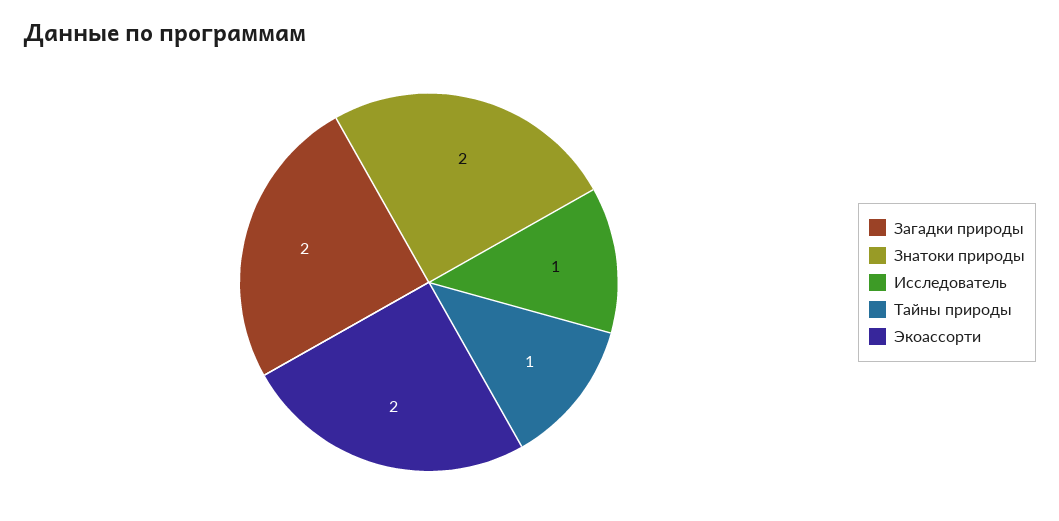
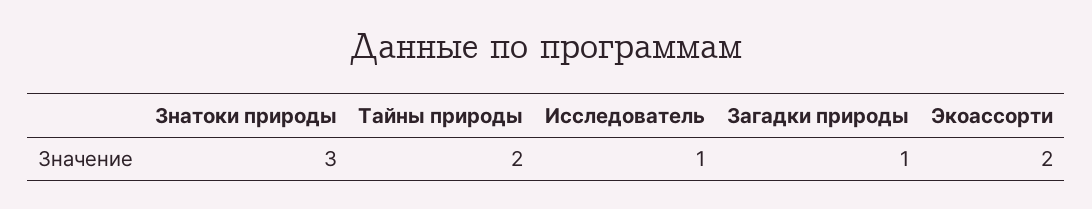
Загадки природы: 2 -> 1
Знатоки природы: 2 -> 3
Тайны природы: 1 -> 2

